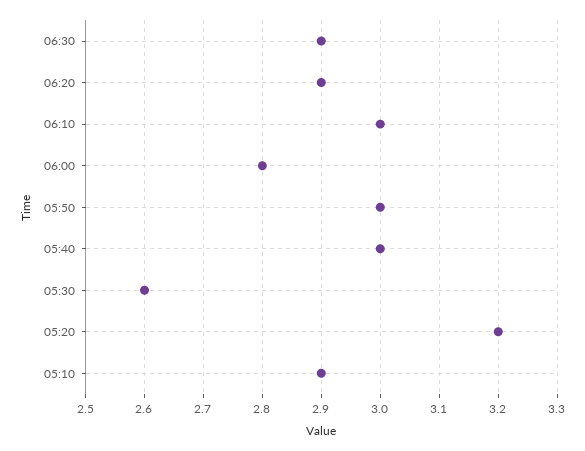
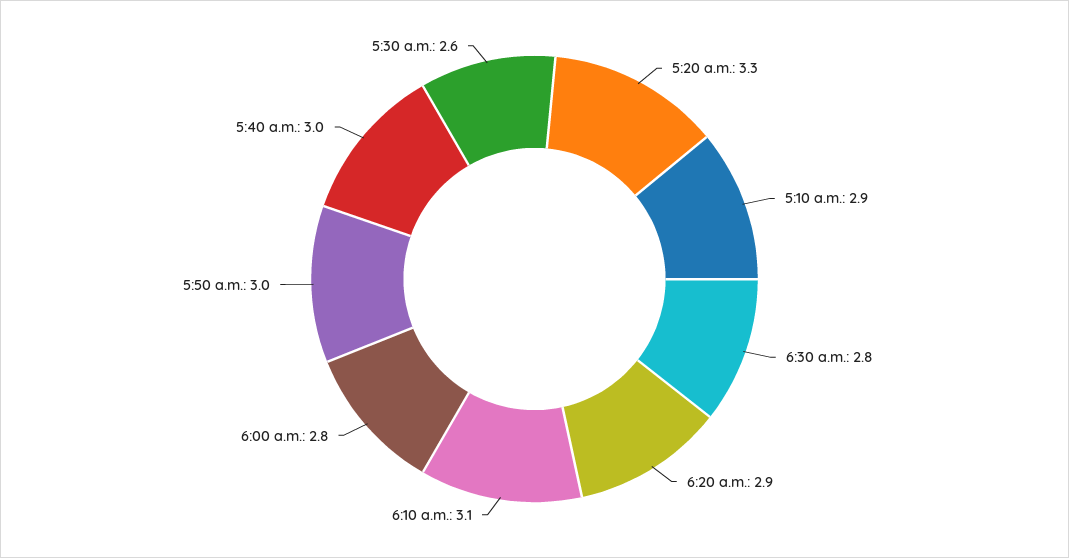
06:30: 2.9 -> 2.8
06:10: 3 -> 3.1
05:20: 3.2 -> 3.3

